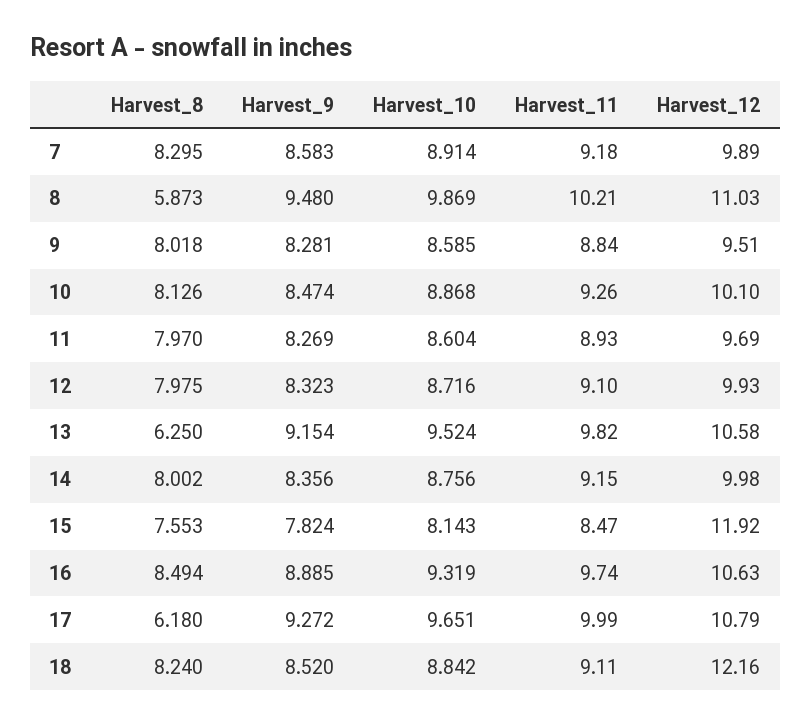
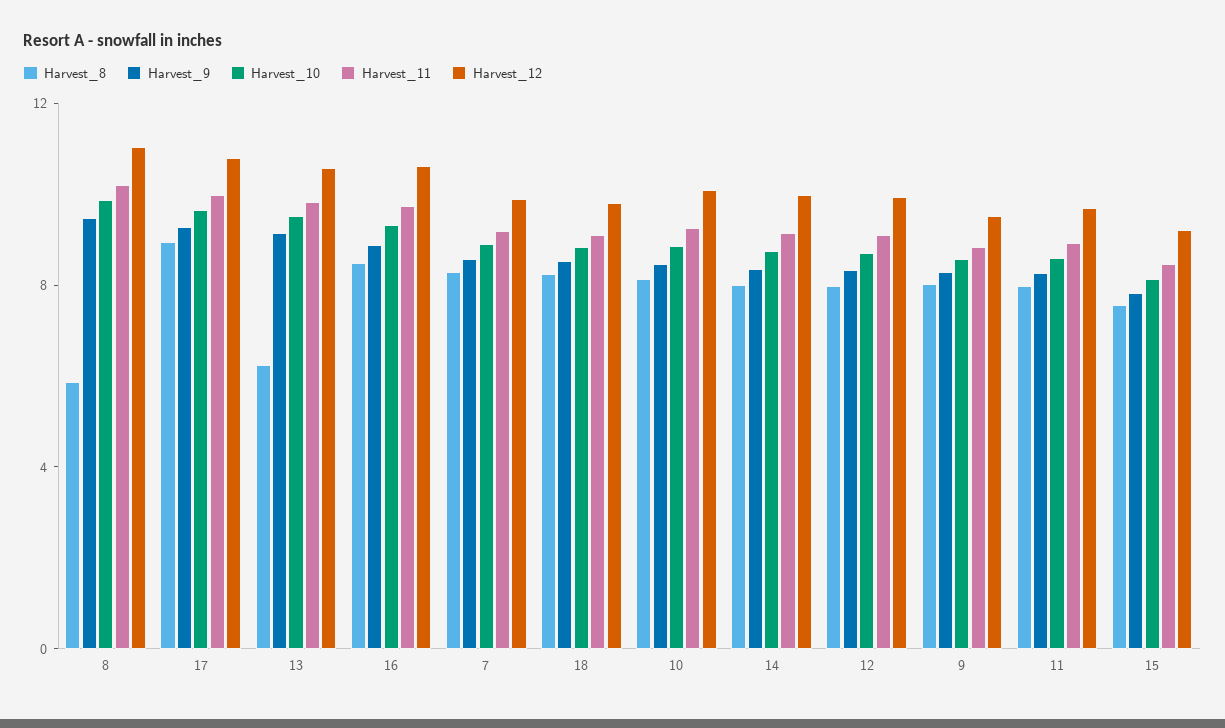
Harvest_12, 15: 11.92 -> 9
Harvest_8, 17: 6.18 -> 9
Harvest_12, 18: 12.16 -> 10

